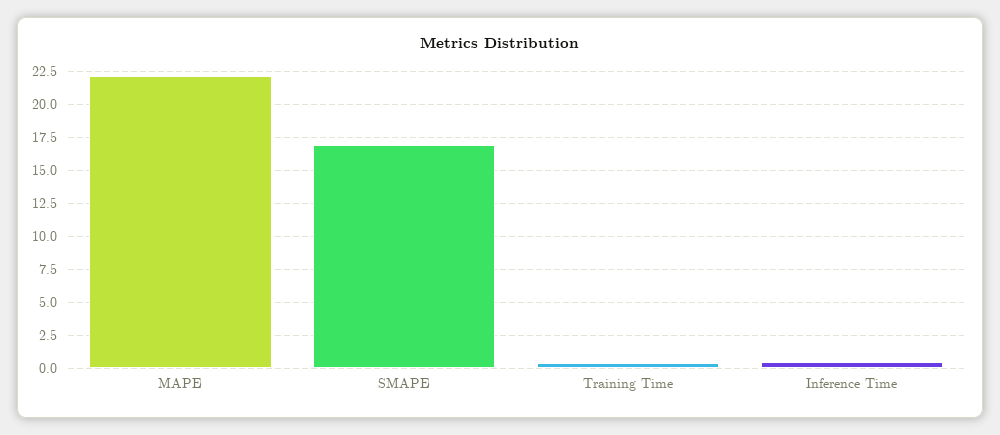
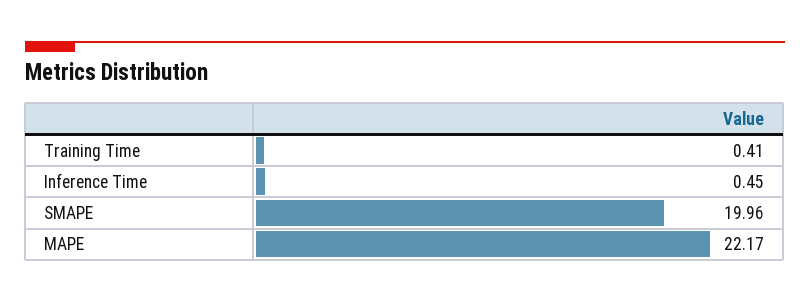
SMAPE: 17 -> 19.96

